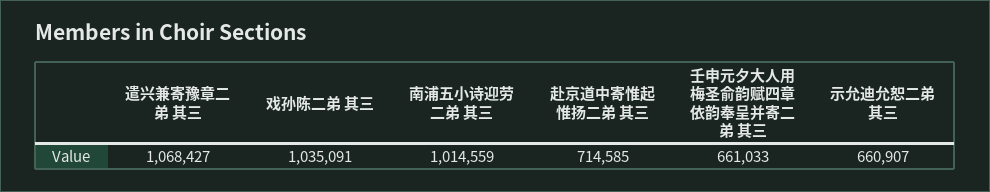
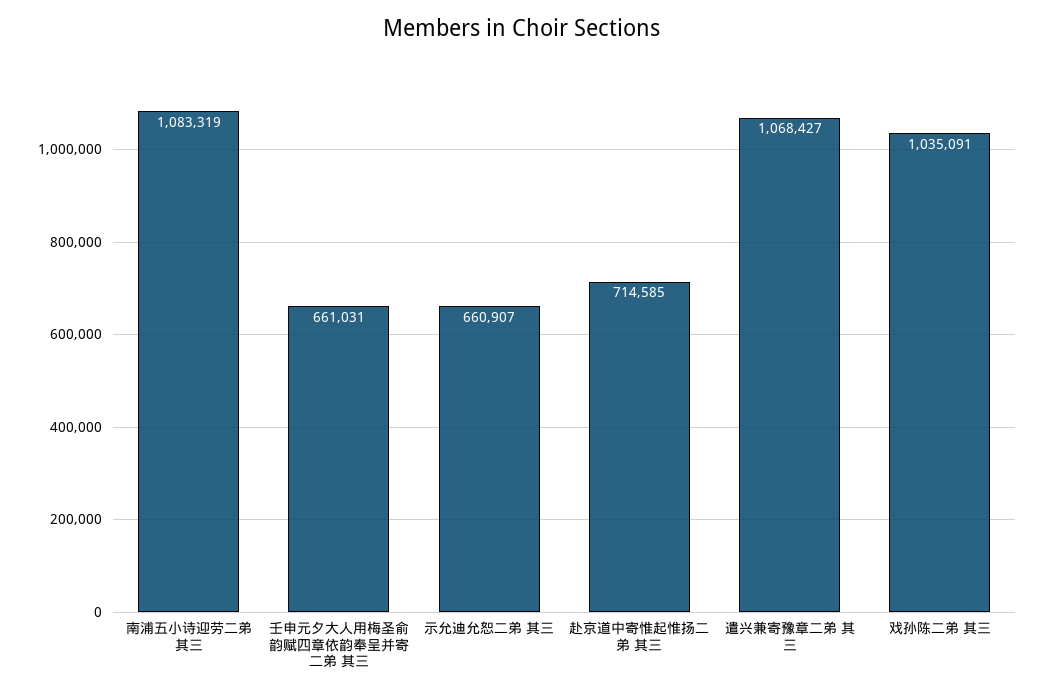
南浦五小诗迎劳二弟 其三: 1014559 -> 1083319
壬申元夕大人用梅圣俞韵赋四章依韵奉呈并寄二弟 其三: 661033 -> 661031

